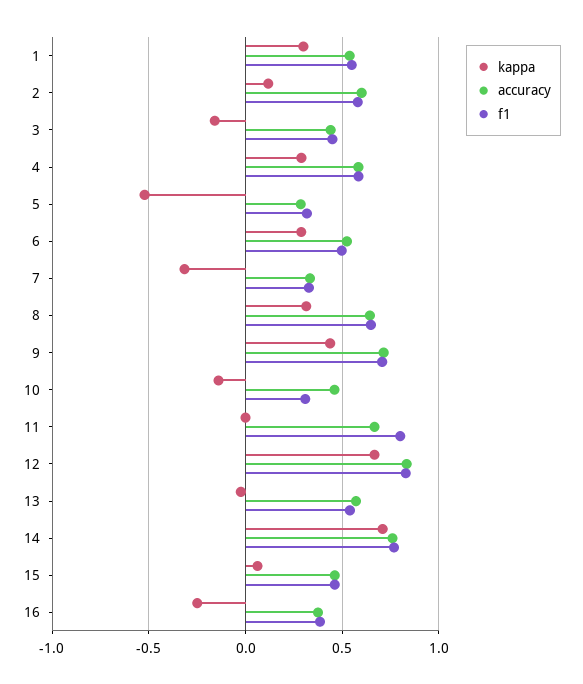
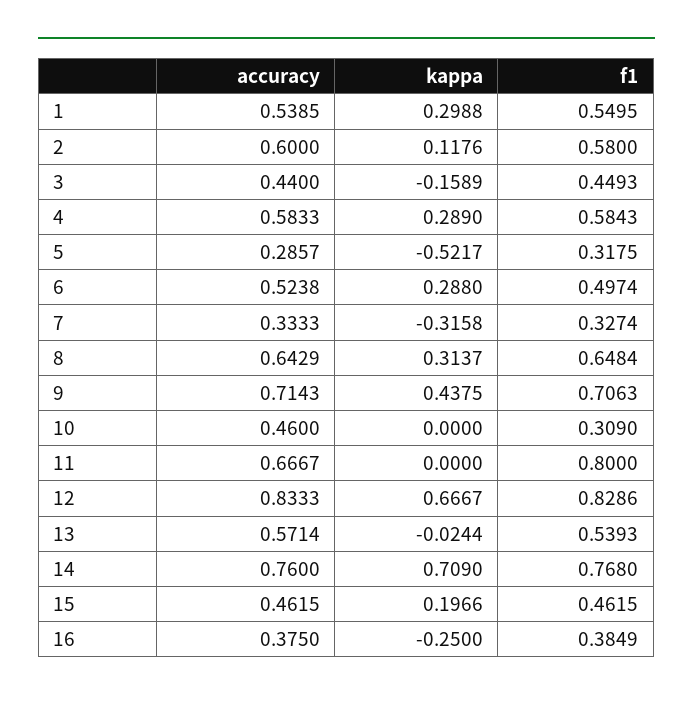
kappa, 10: -0.15 -> 0
kappa, 15: 0.05 -> 0.1966

